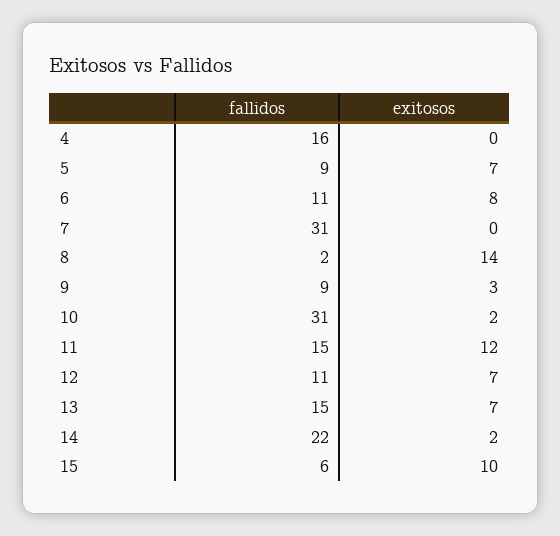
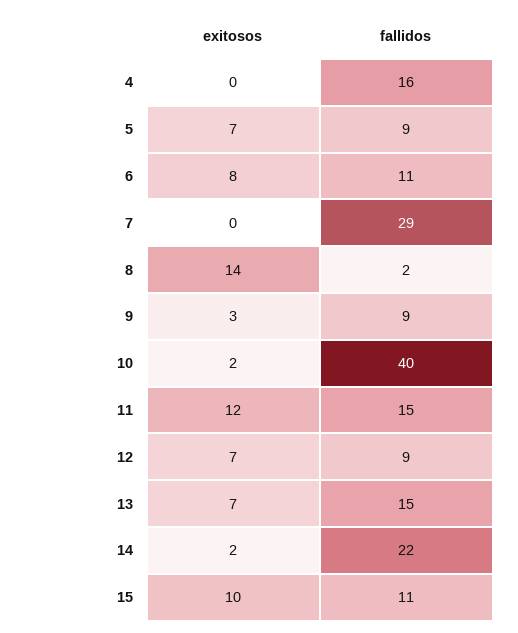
fallidos, 7: 31 -> 29
fallidos, 10: 31 -> 40
fallidos, 12: 11 -> 9
fallidos, 15: 6 -> 11

